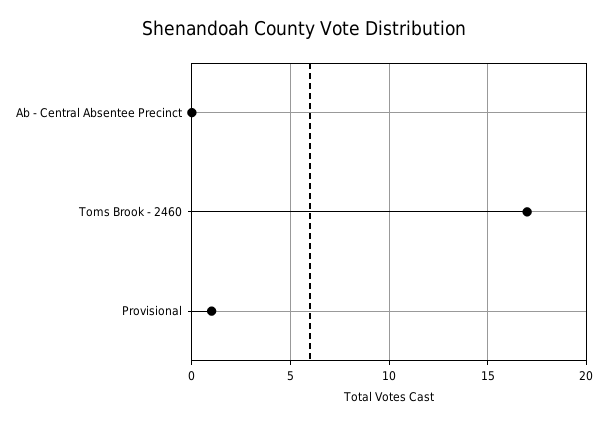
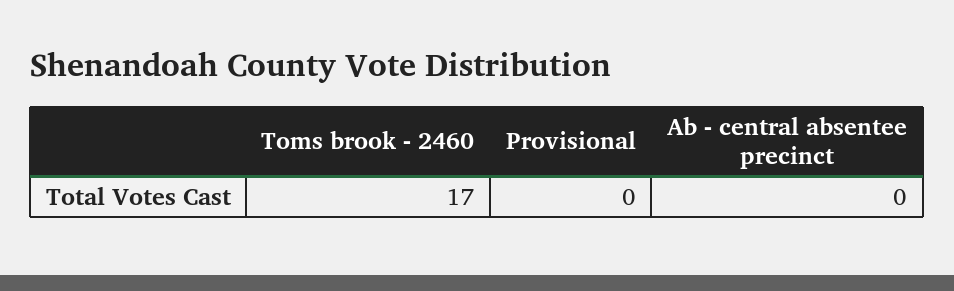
Provisional: 1 -> 0

